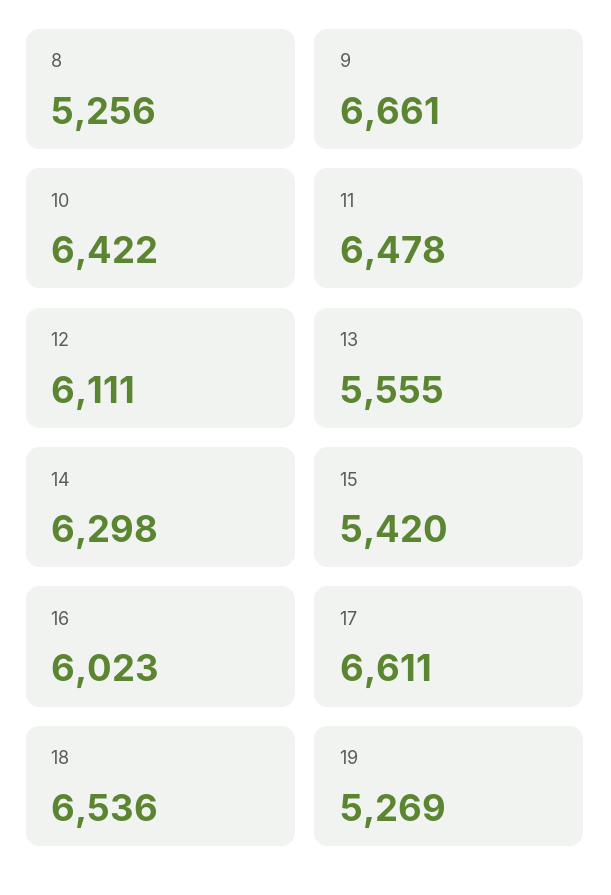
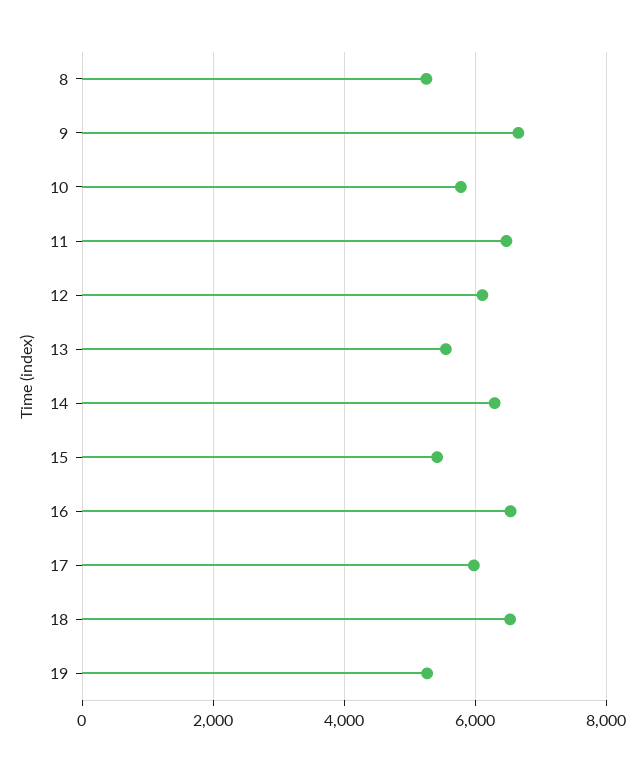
10: 6422 -> 5800
16: 6023 -> 6600
17: 6611 -> 6000

